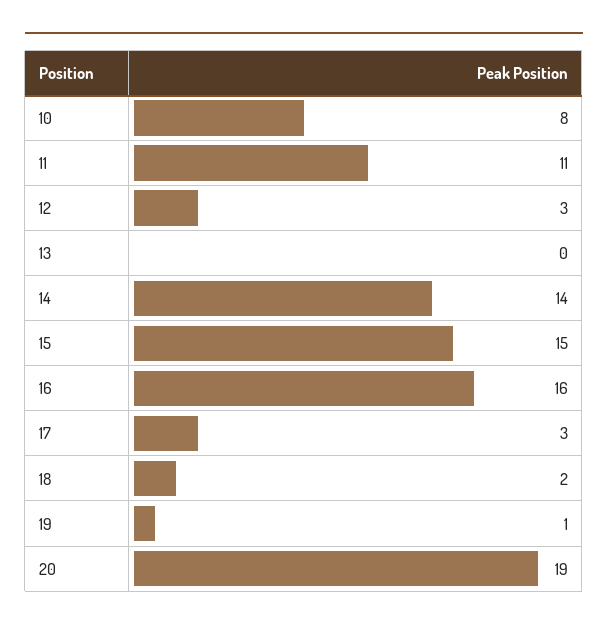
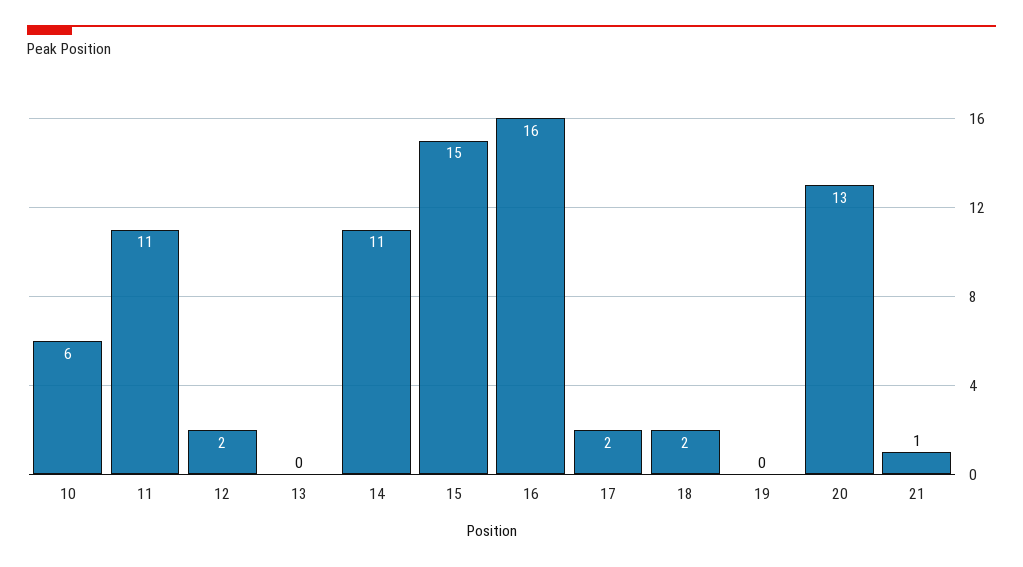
10: 8 -> 6
12: 3 -> 2
14: 14 -> 11
17: 3 -> 2
19: 1 -> 0
20: 19 -> 13
21: none -> 1

